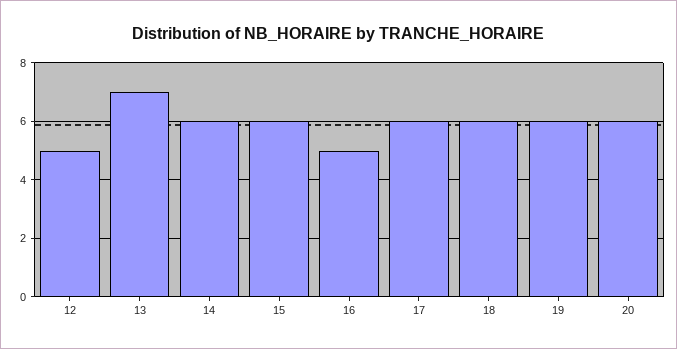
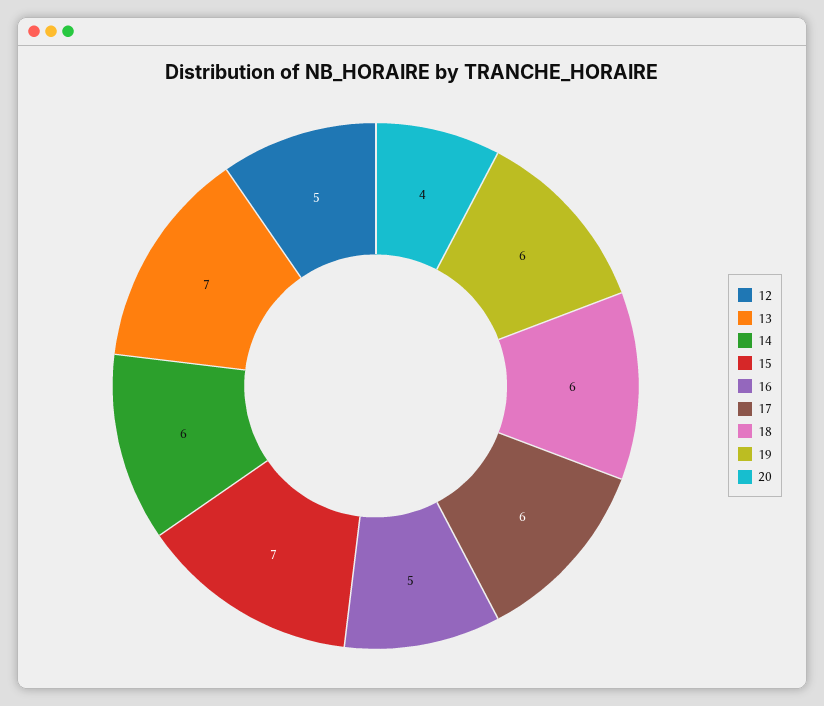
15: 6 -> 7
20: 6 -> 4

